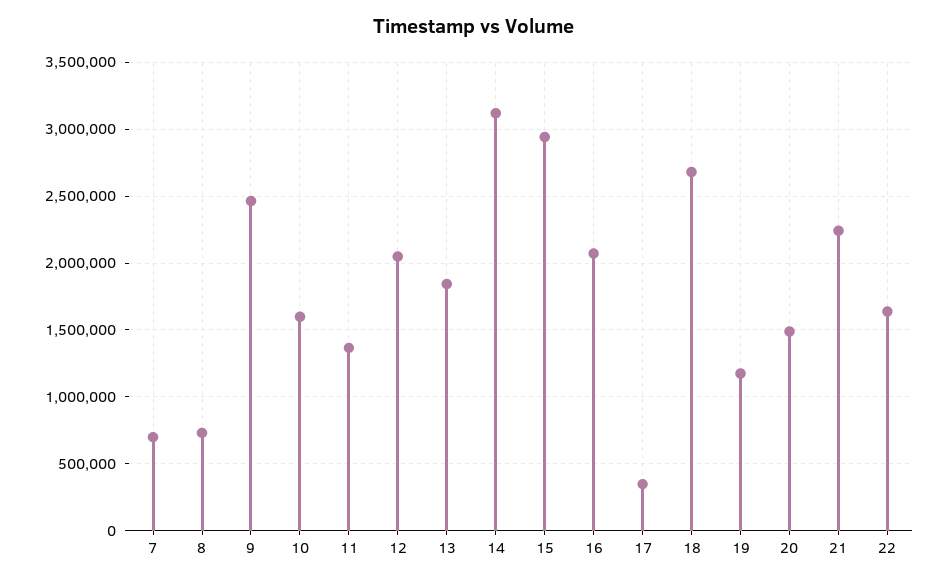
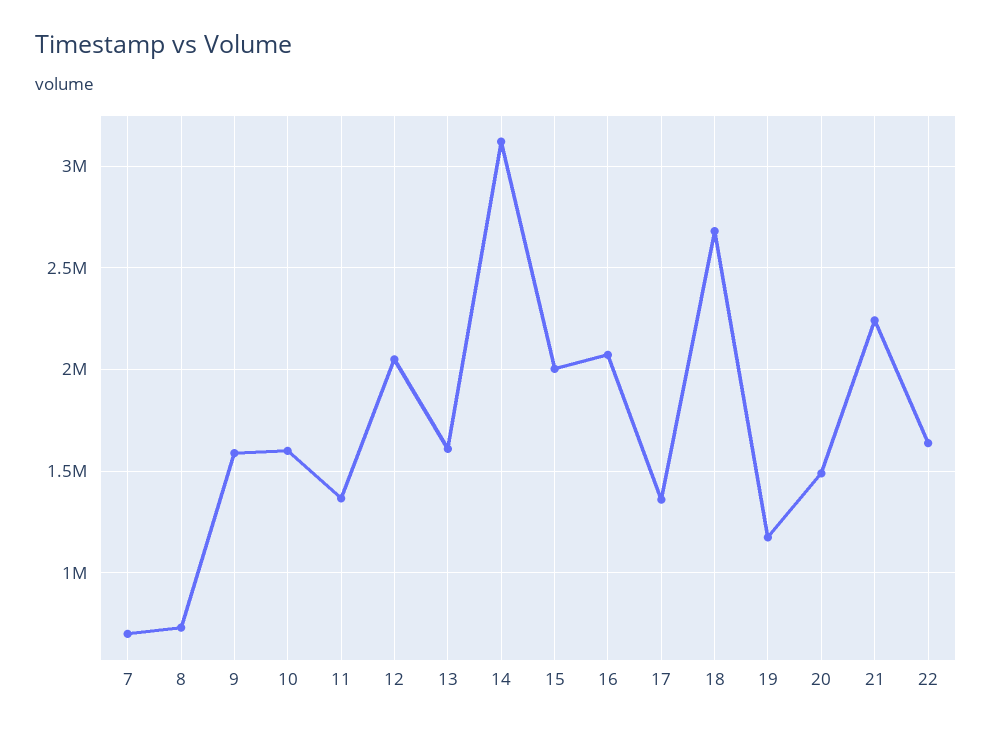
9: 2450000 -> 1600000
13: 1850000 -> 1600000
15: 2950000 -> 2000000
17: 350000 -> 1350000

